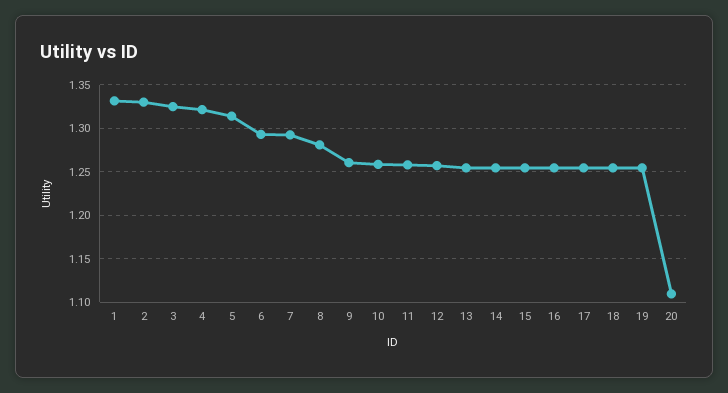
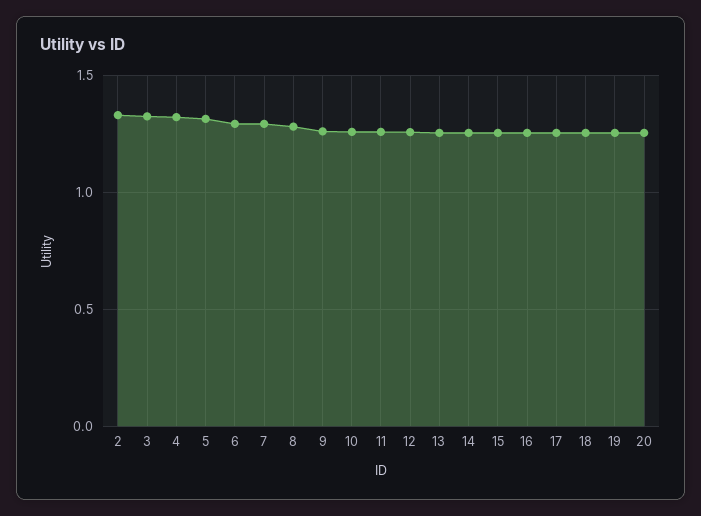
1: 1.33 -> none
20: 1.11 -> 1.25

